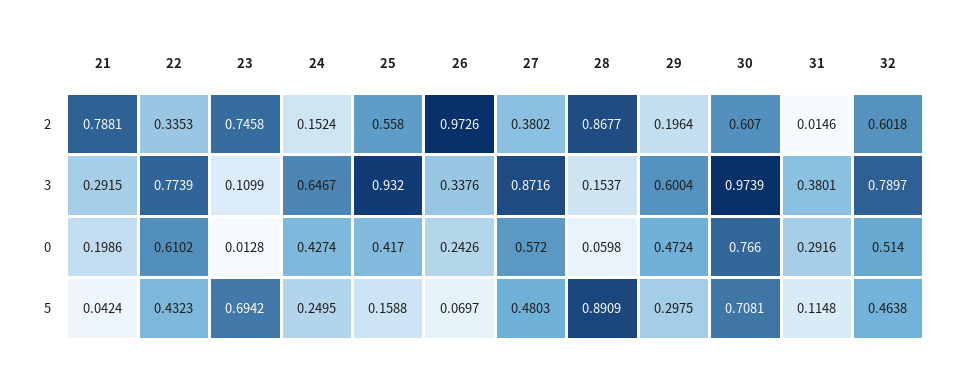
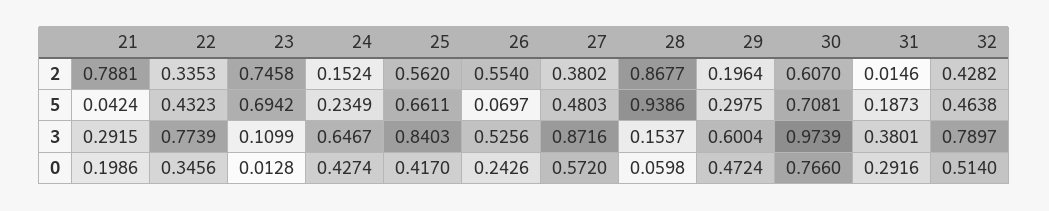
25, 2: 0.558 -> 0.562
26, 2: 0.9726 -> 0.554
32, 2: 0.6018 -> 0.4282
25, 3: 0.932 -> 0.8403
26, 3: 0.3376 -> 0.5256
22, 0: 0.6102 -> 0.3456
24, 5: 0.2495 -> 0.2349
25, 5: 0.1588 -> 0.6611
28, 5: 0.8909 -> 0.9386
31, 5: 0.1148 -> 0.1873

